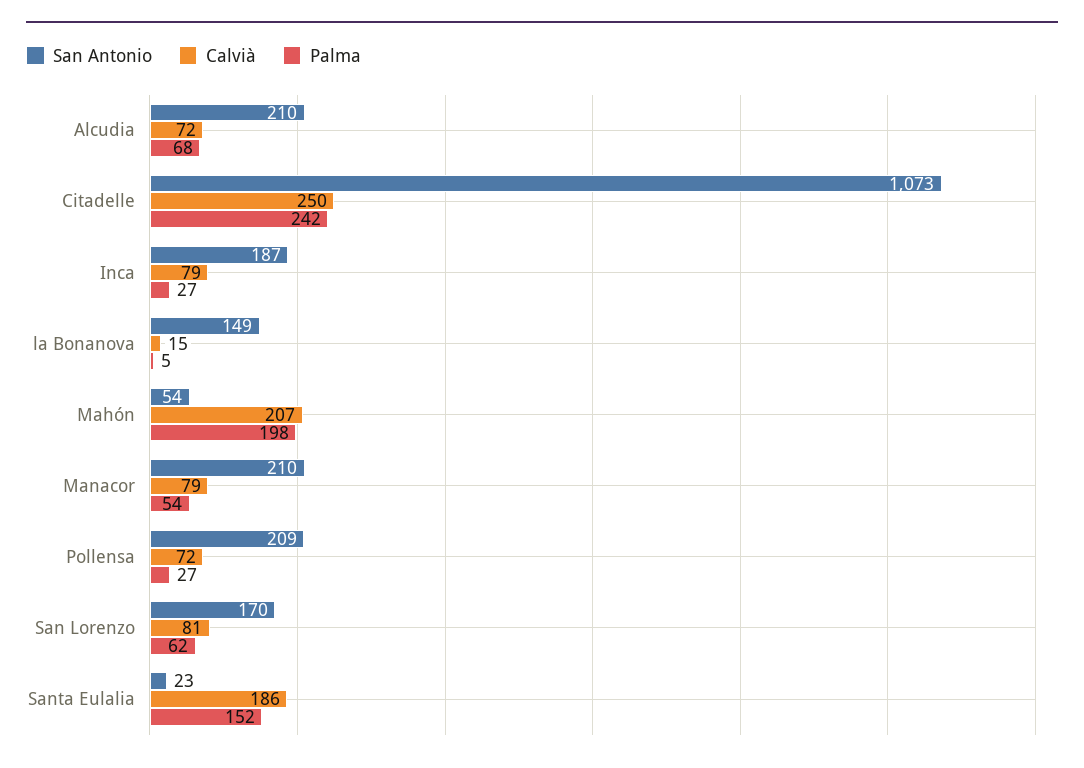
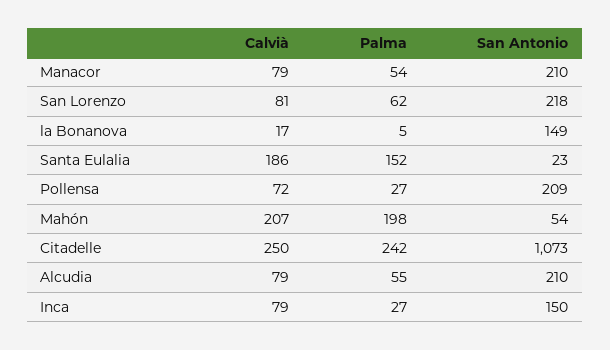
Calvià, Alcudia: 72 -> 79
Palma, Alcudia: 68 -> 55
San Antonio, Inca: 187 -> 150
Calvià, la Bonanova: 15 -> 17
San Antonio, San Lorenzo: 170 -> 218

